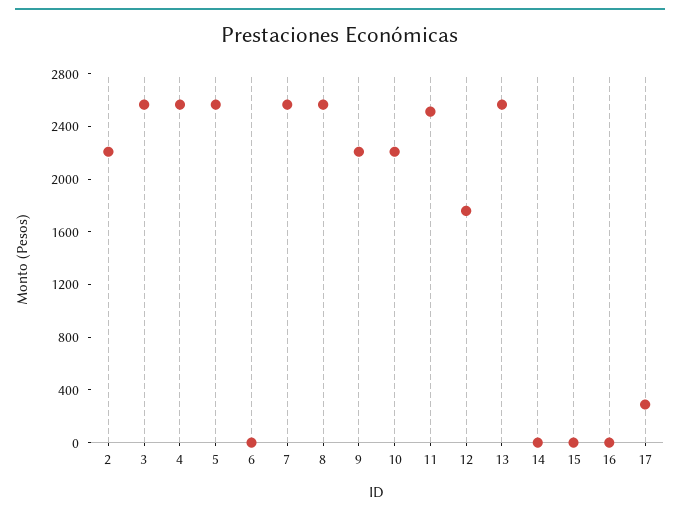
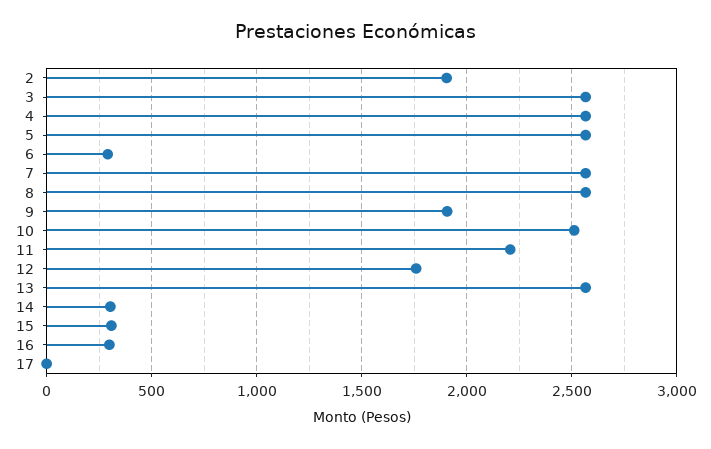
2: 2200 -> 1900
6: 0 -> 300
9: 2200 -> 1900
10: 2200 -> 2500
11: 2500 -> 2200
14: 0 -> 300
15: 0 -> 300
16: 0 -> 300
17: 300 -> 0

